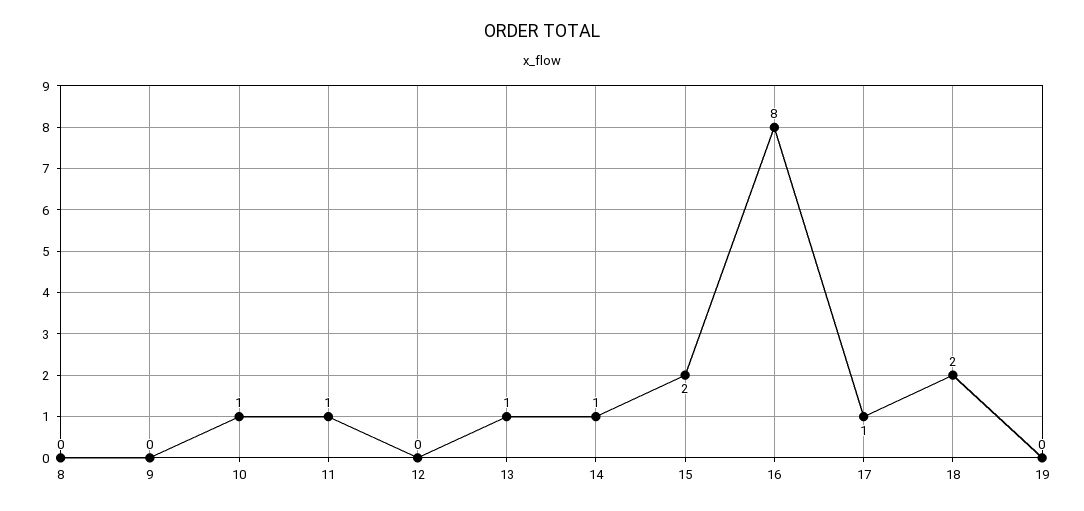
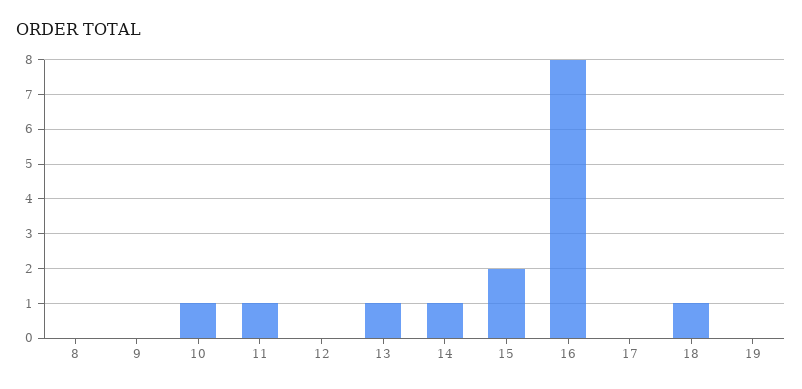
17: 1 -> 0
18: 2 -> 1

